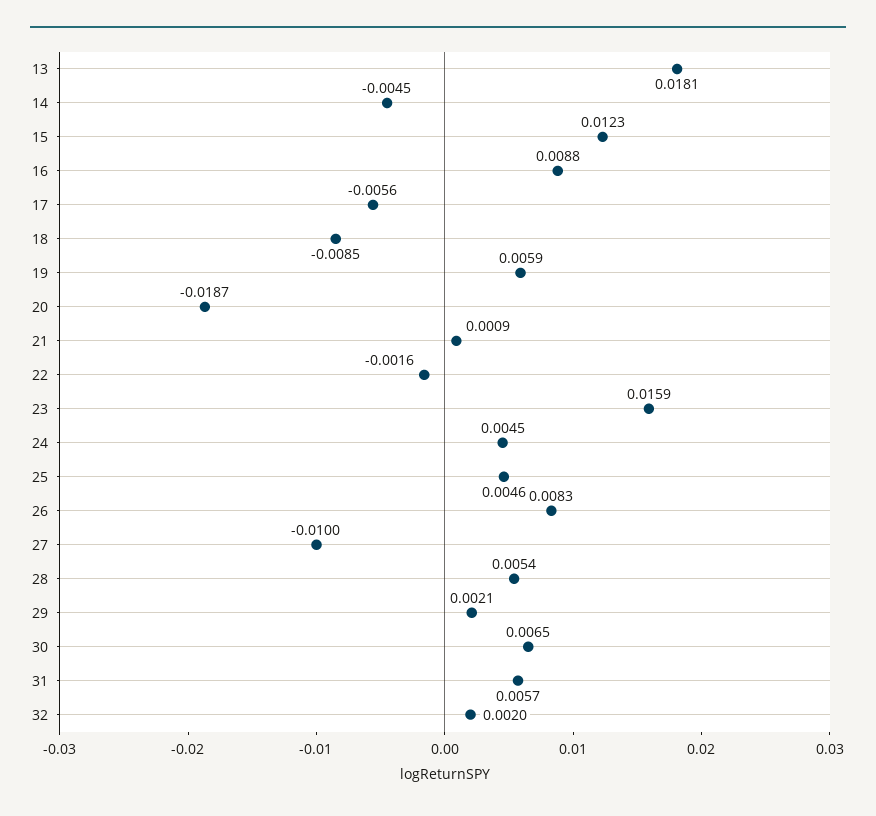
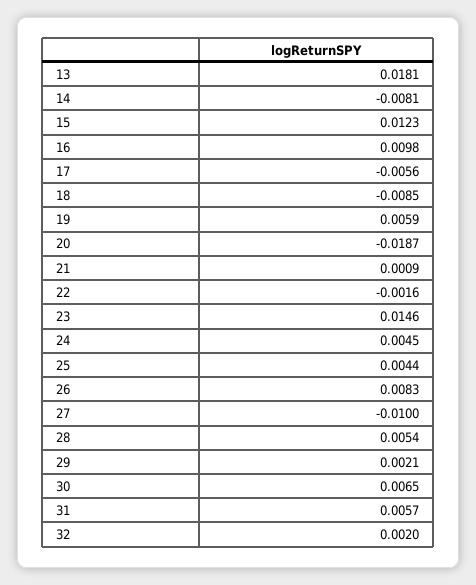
14: -0.0045 -> -0.0081
16: 0.0088 -> 0.0098
23: 0.0159 -> 0.0146
25: 0.0046 -> 0.0044

